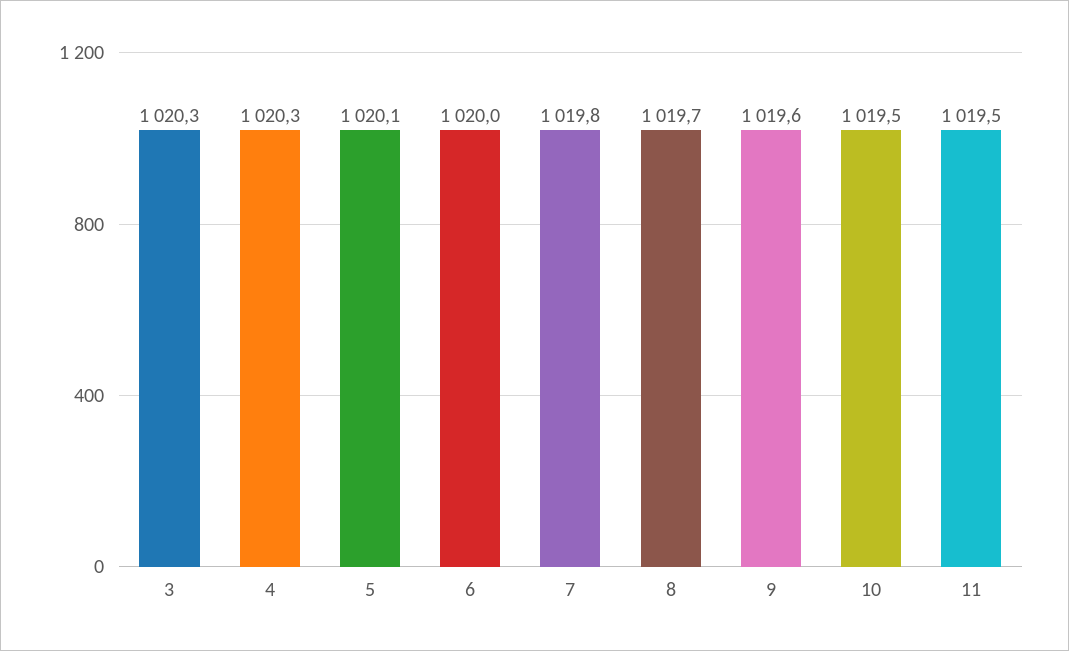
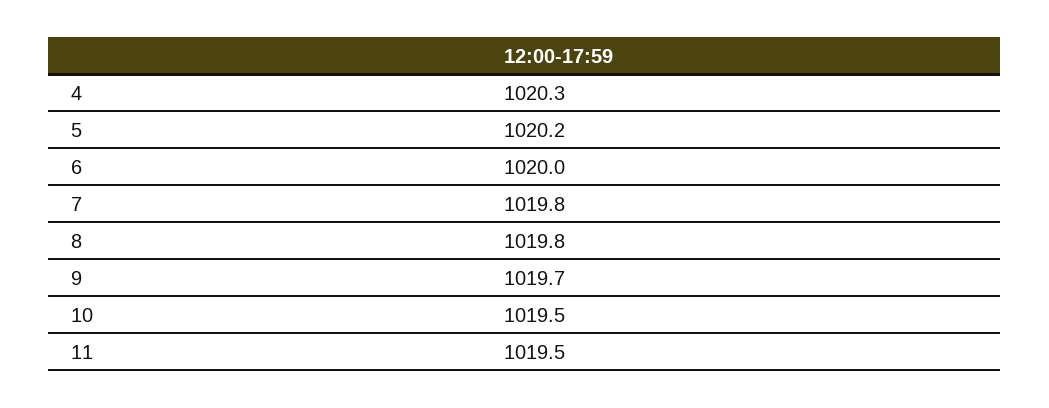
3: 1020.3 -> none
5: 1020.1 -> 1020.2
8: 1019.7 -> 1019.8
9: 1019.6 -> 1019.7

